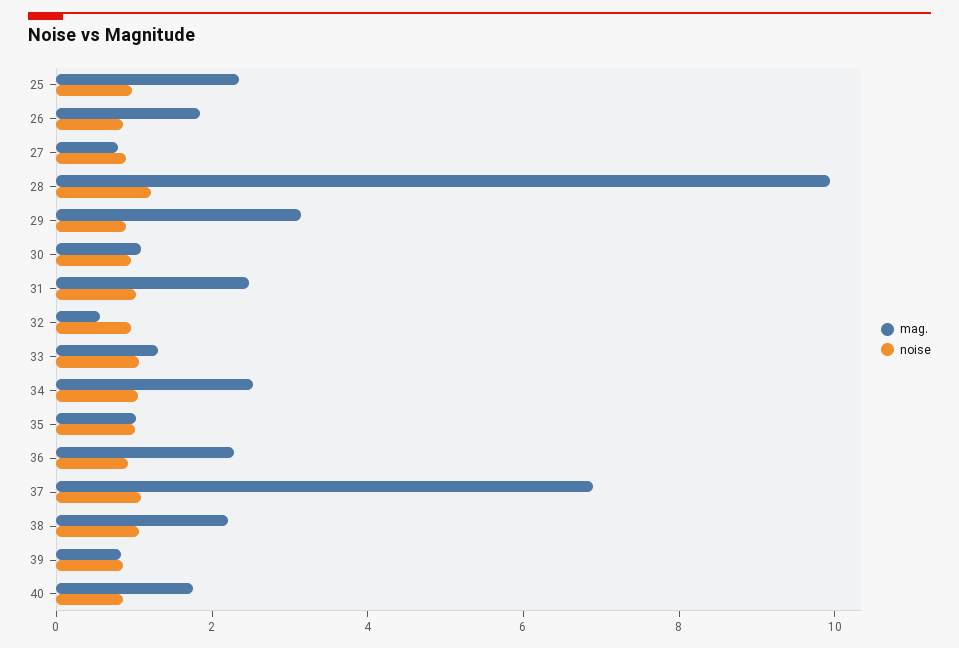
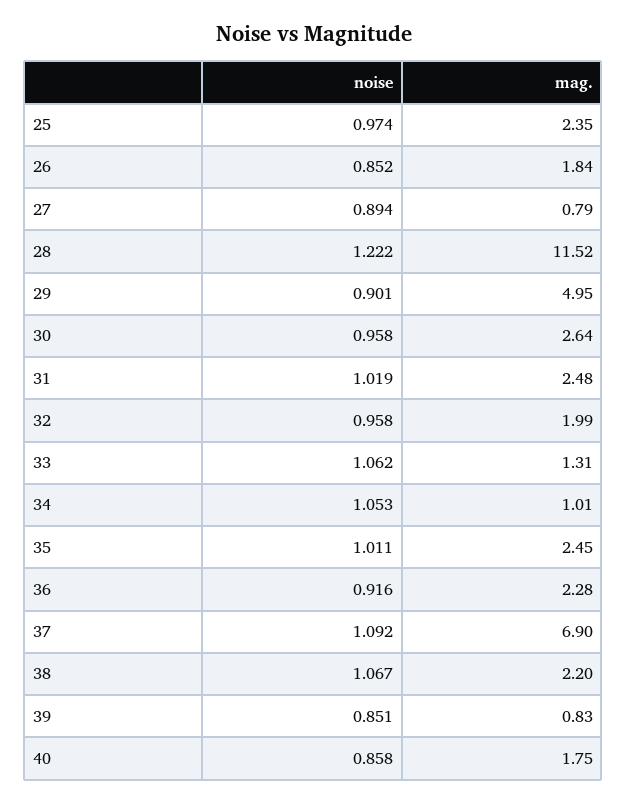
mag., 28: 10 -> 11.52
mag., 29: 3 -> 4.95
mag., 30: 1 -> 2.64
mag., 32: 0.5 -> 1.99
mag., 34: 2.5 -> 1.01
mag., 35: 1 -> 2.45

